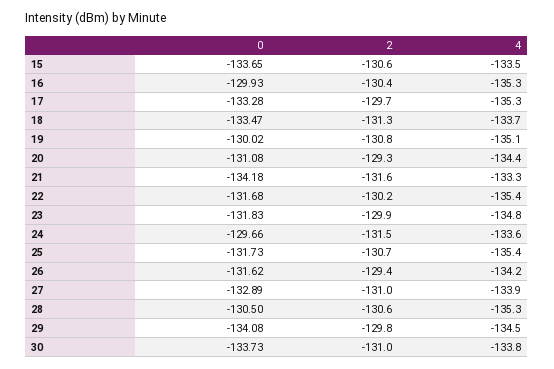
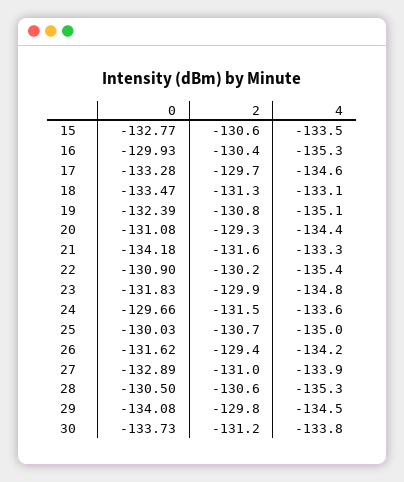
0, 15: -133.65 -> -132.77
4, 17: -135.3 -> -134.6
4, 18: -133.7 -> -133.1
0, 19: -130.02 -> -132.39
0, 22: -131.68 -> -130.9
0, 25: -131.73 -> -130.03
4, 25: -135.4 -> -135
2, 30: -131 -> -131.2

